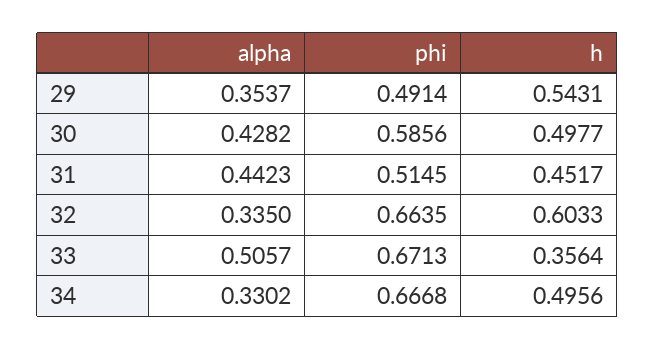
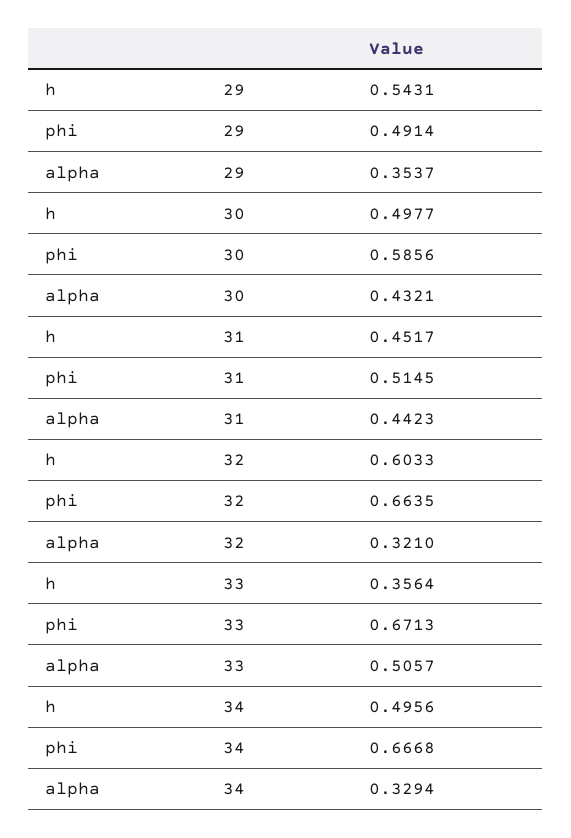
alpha, 30: 0.4282 -> 0.4321
alpha, 32: 0.335 -> 0.321
alpha, 34: 0.3302 -> 0.3294

